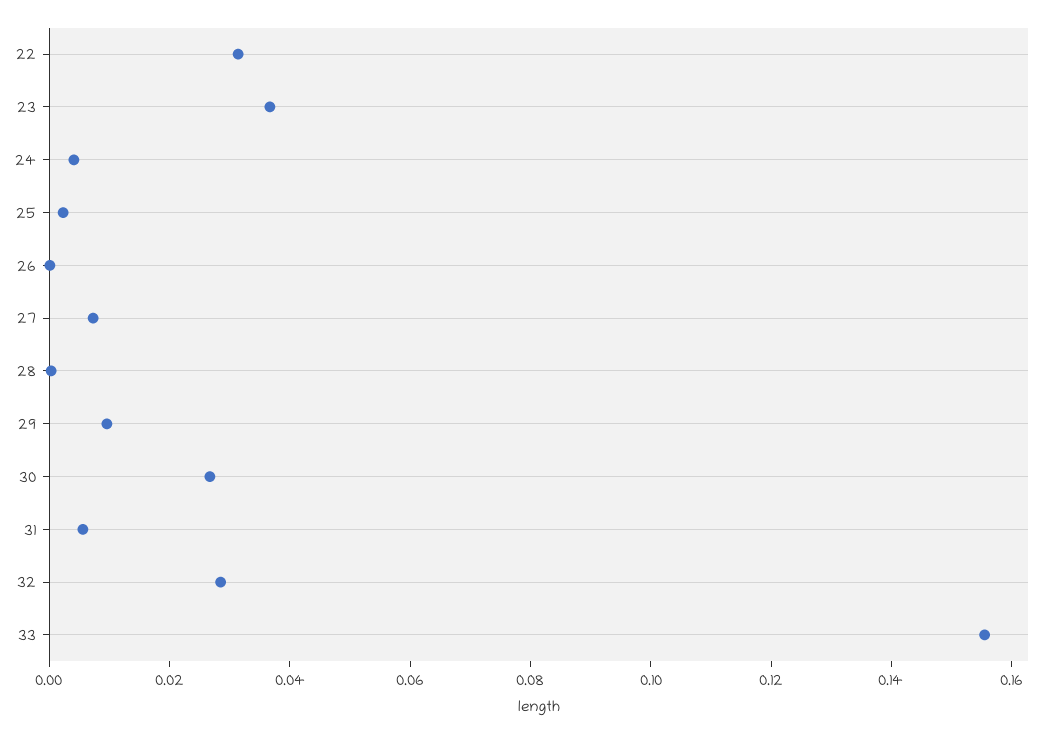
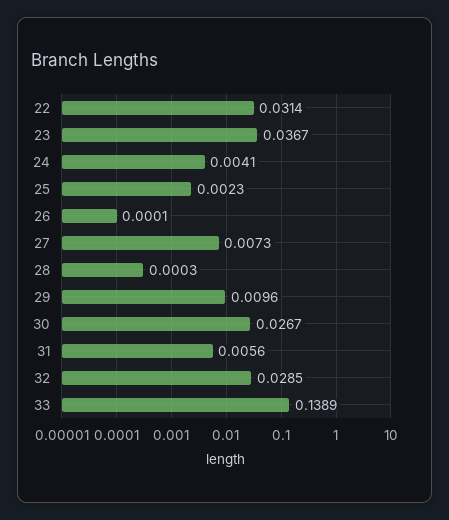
33: 0.155 -> 0.1389

